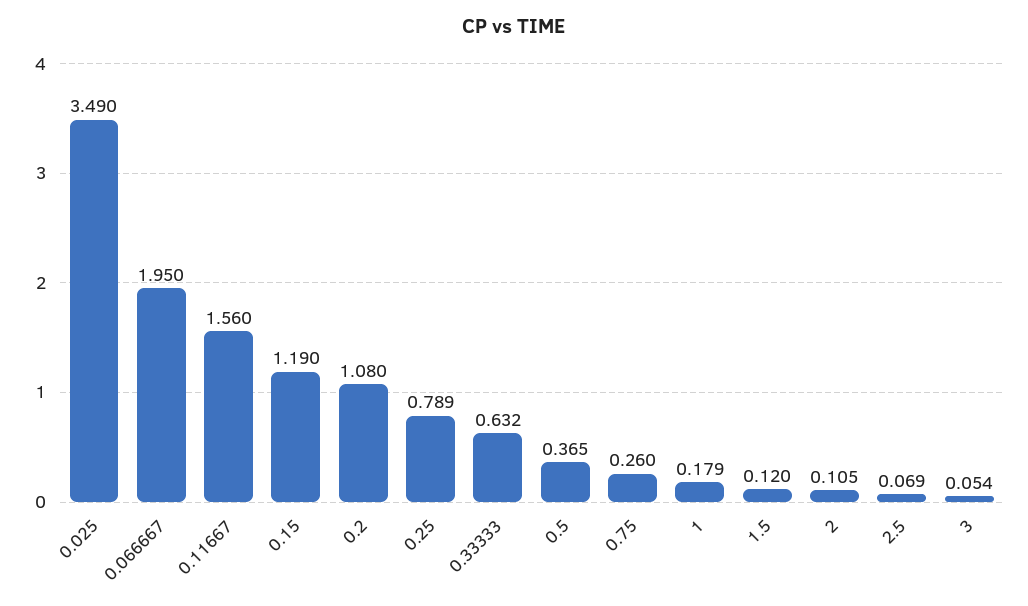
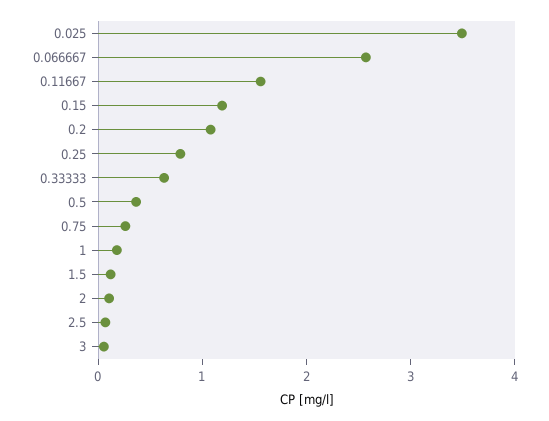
0.066667: 1.95 -> 2.6

